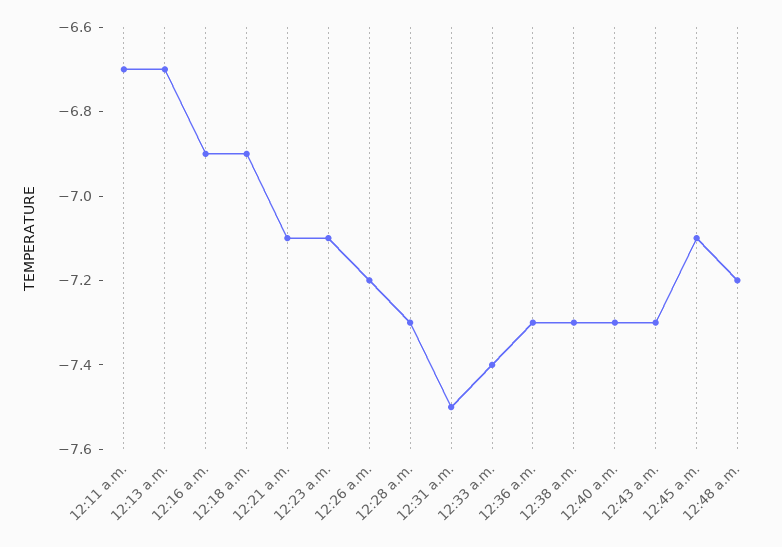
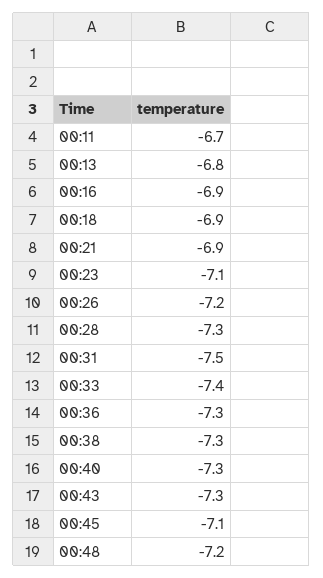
12:13 a.m.: -6.7 -> -6.8
12:21 a.m.: -7.1 -> -6.9

